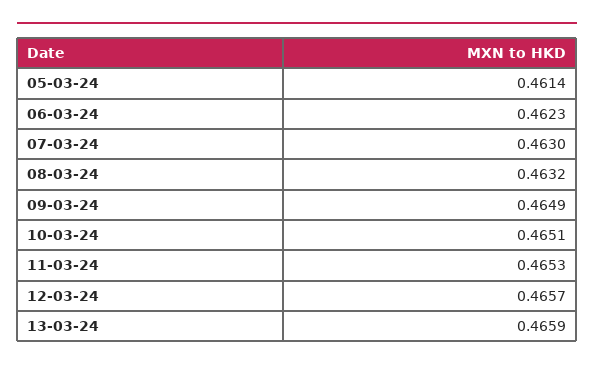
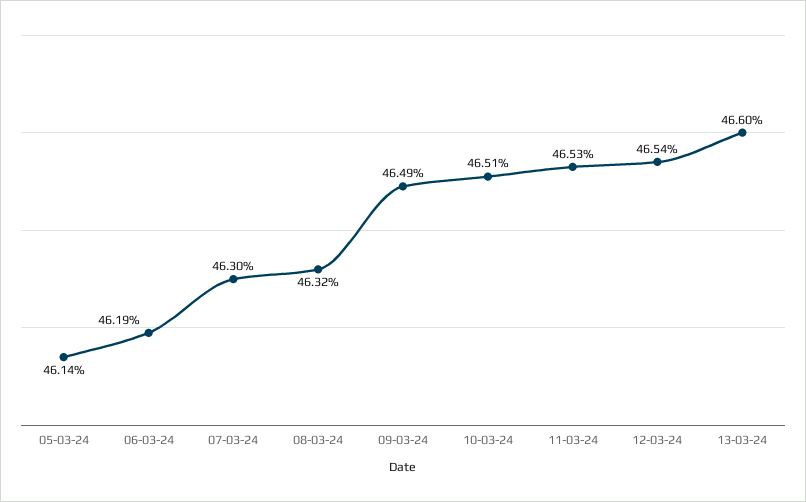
06-03-24: 0.4623 -> 0.4619
12-03-24: 0.4657 -> 0.4654
13-03-24: 0.4659 -> 0.466

